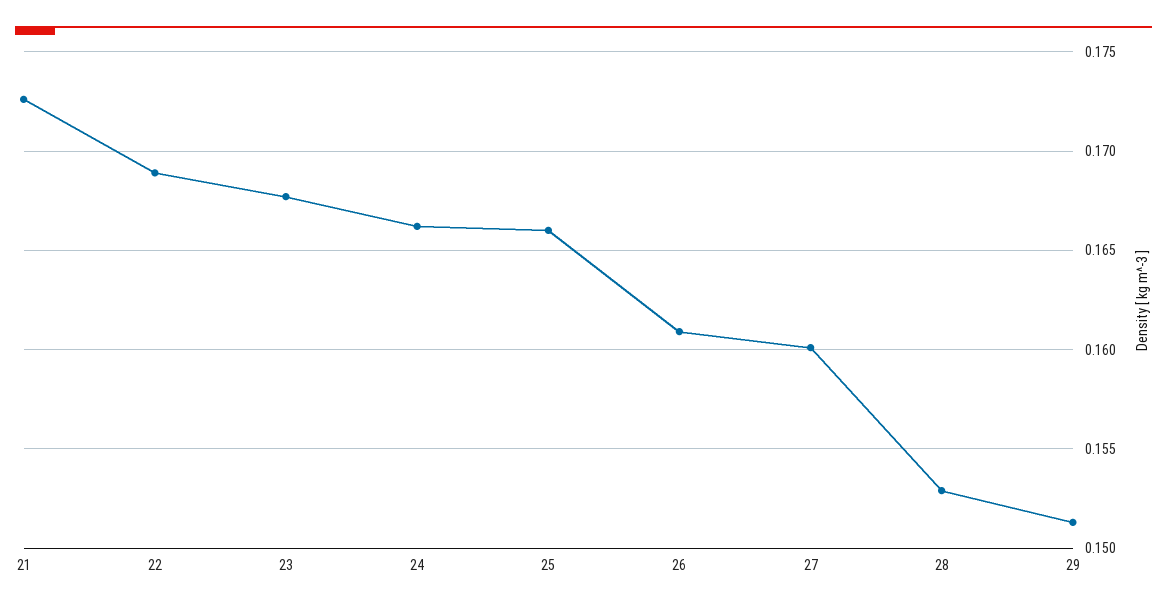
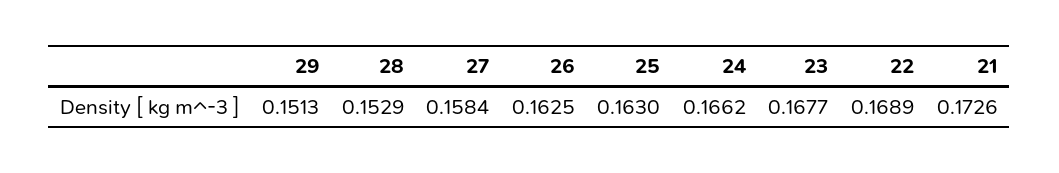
25: 0.166 -> 0.163
26: 0.161 -> 0.1625
27: 0.16 -> 0.1584

